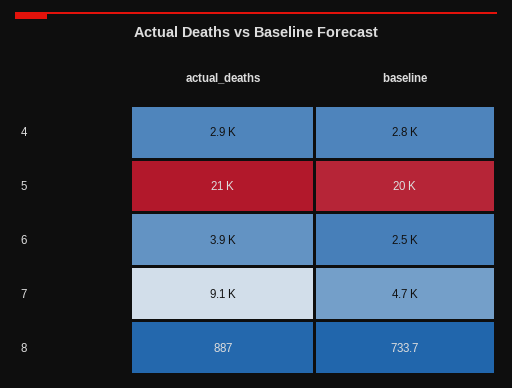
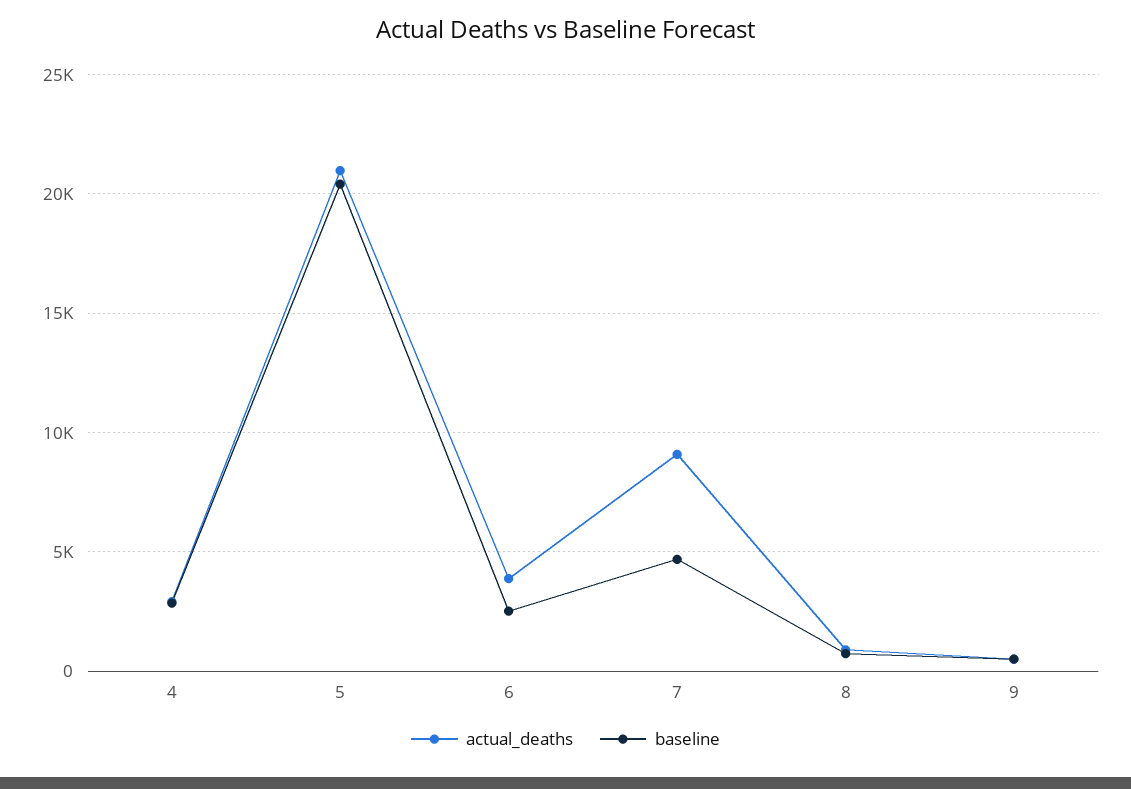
actual_deaths, 9: none -> 500
baseline, 9: none -> 500

